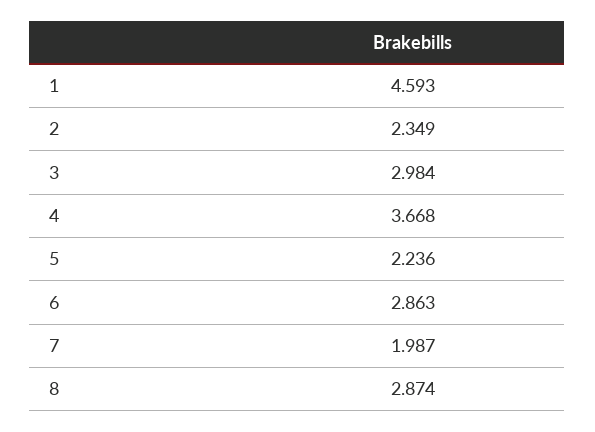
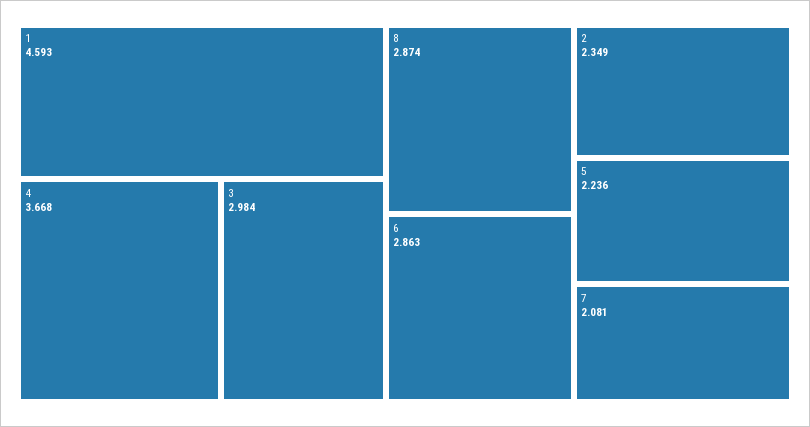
7: 1.987 -> 2.081

